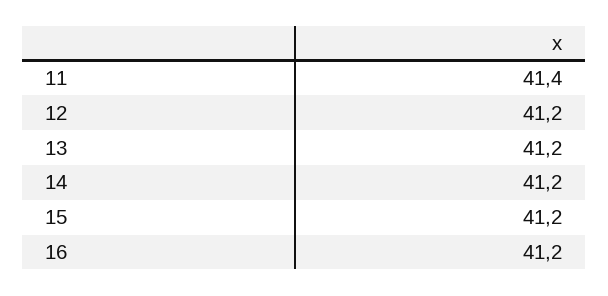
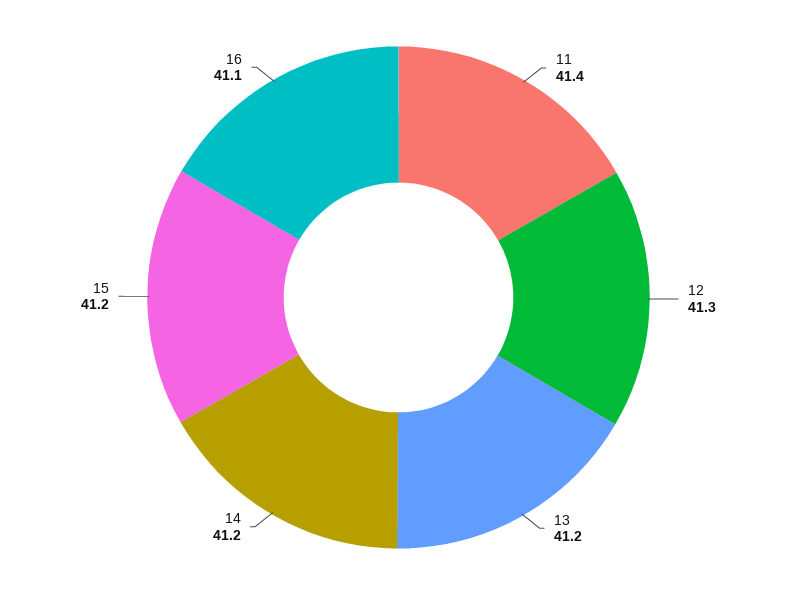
12: 41.2 -> 41.3
16: 41.2 -> 41.1

